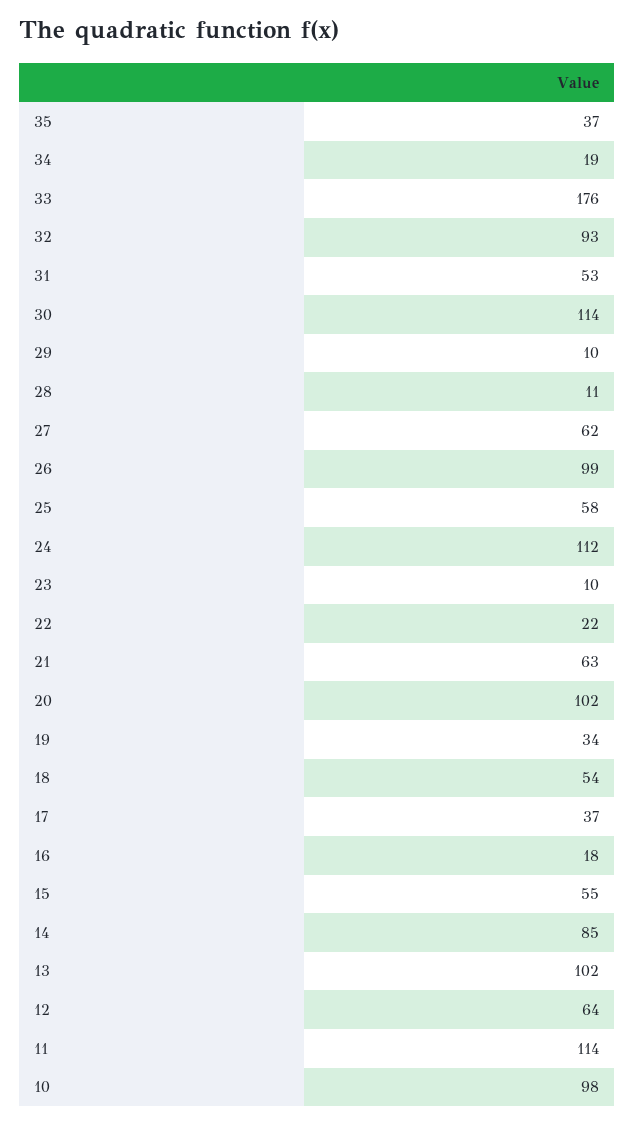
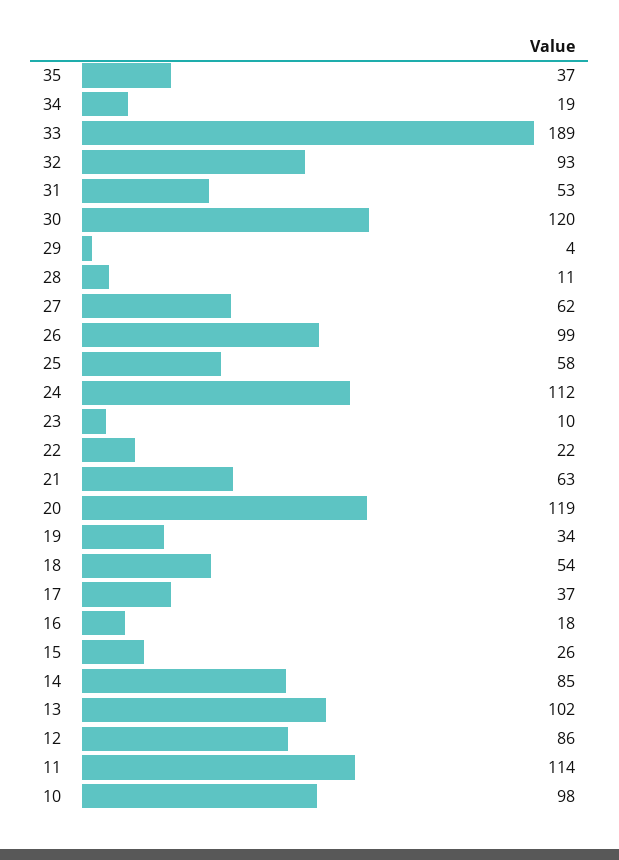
33: 176 -> 189
30: 114 -> 120
29: 10 -> 4
20: 102 -> 119
15: 55 -> 26
12: 64 -> 86

